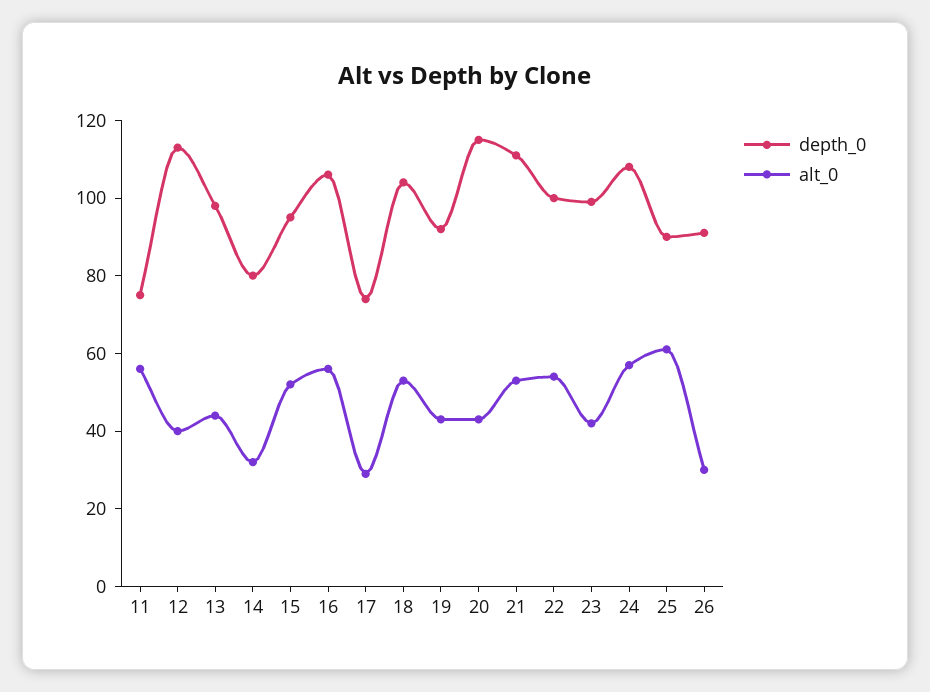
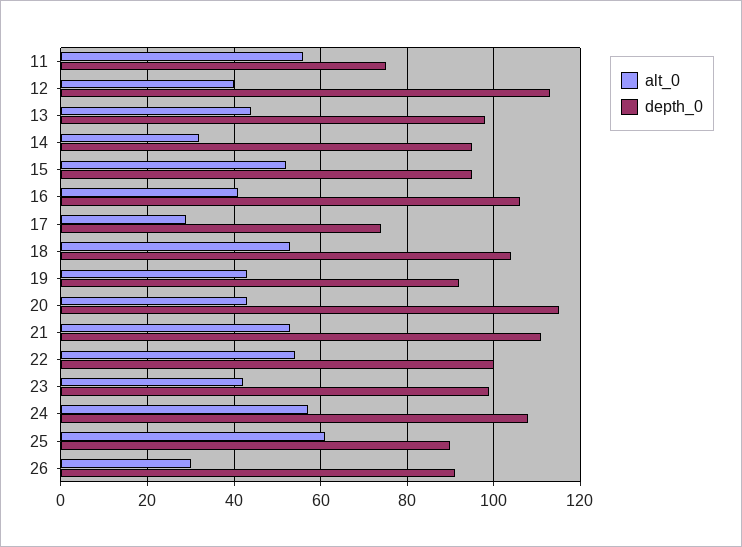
depth_0, 14: 80 -> 95
alt_0, 16: 55 -> 40

